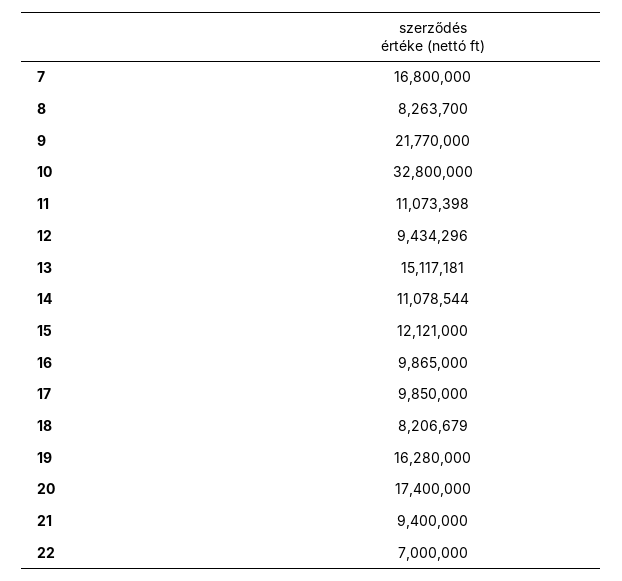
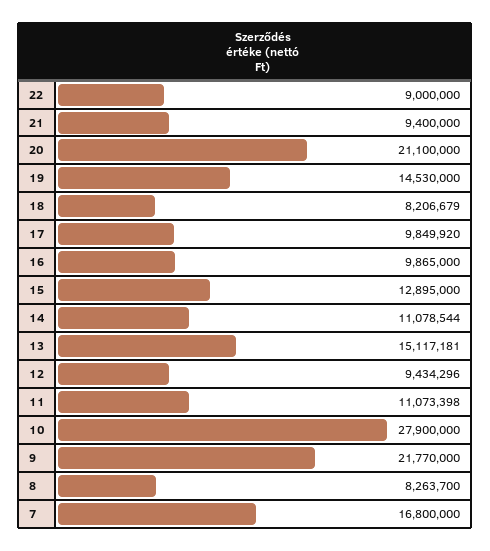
10: 32800000 -> 27900000
15: 12121000 -> 12895000
17: 9850000 -> 9849920
19: 16280000 -> 14530000
20: 17400000 -> 21100000
22: 7000000 -> 9000000

